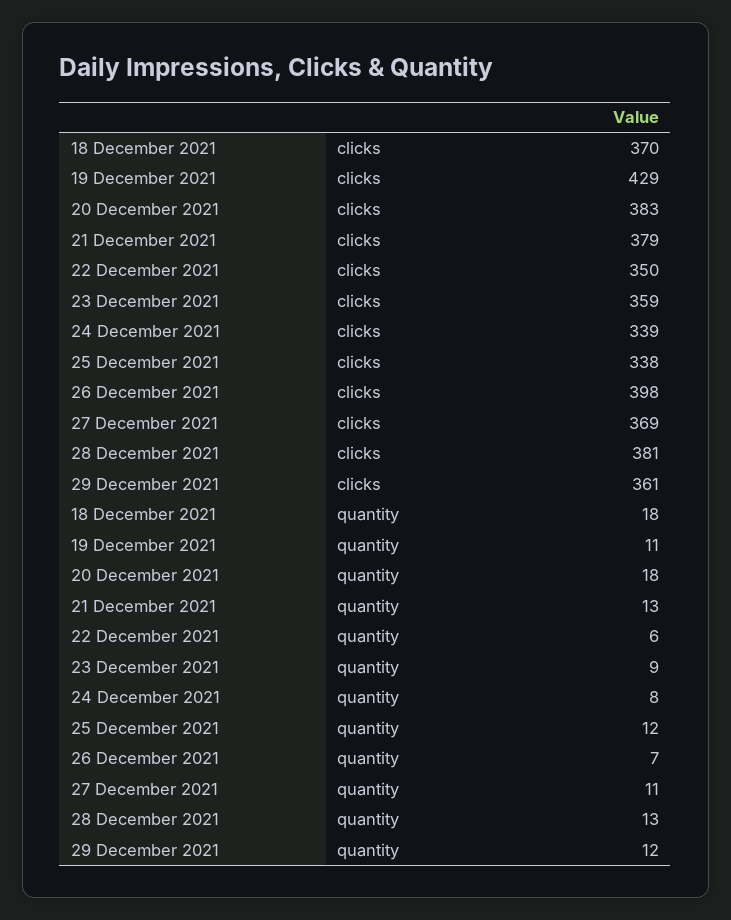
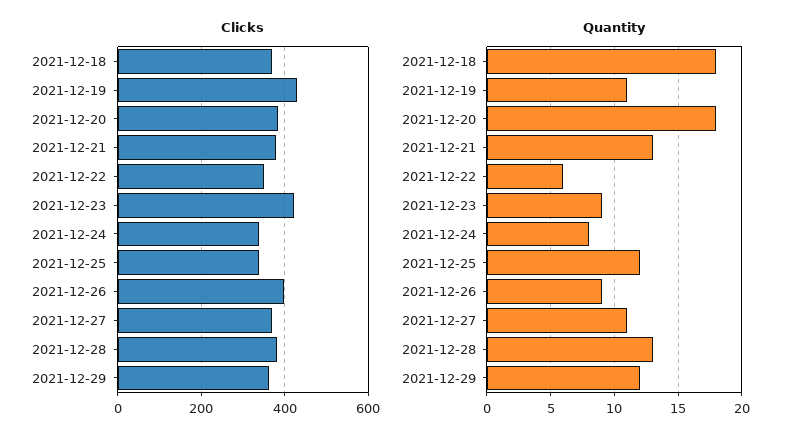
clicks, 23 December 2021: 359 -> 420
quantity, 26 December 2021: 7 -> 9

